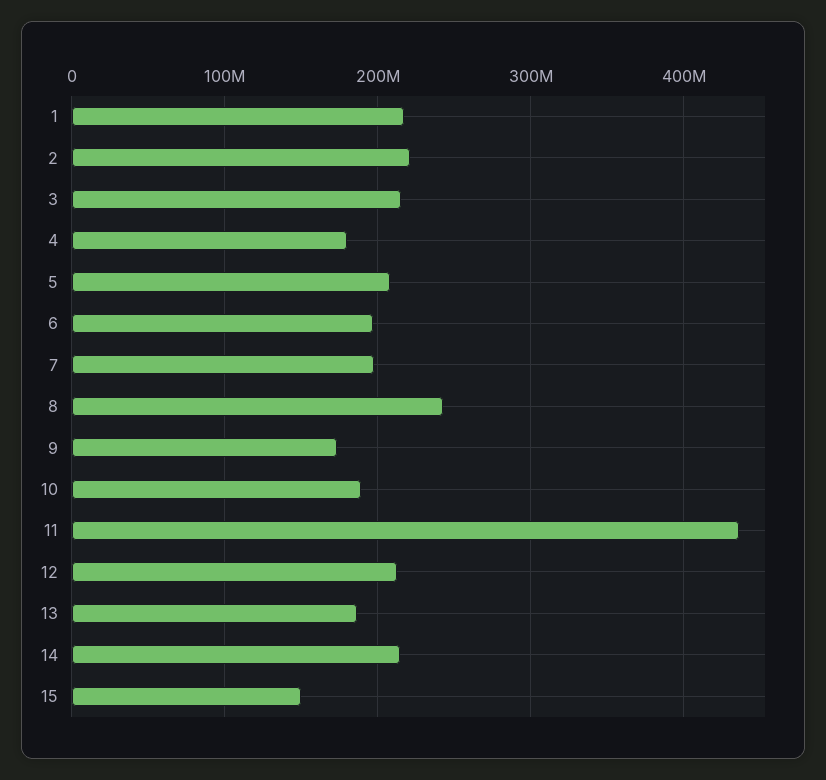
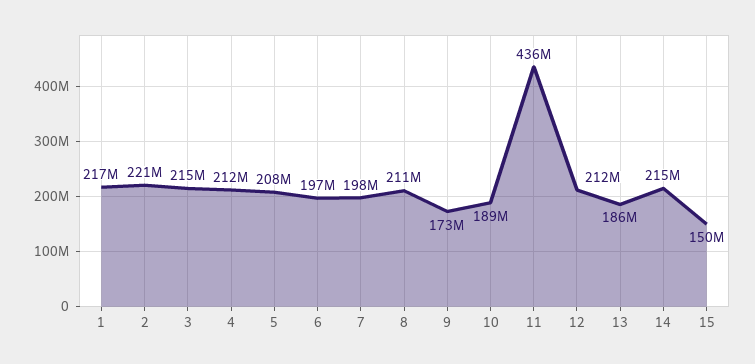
4: 180000000 -> 212000000
8: 240000000 -> 211000000

